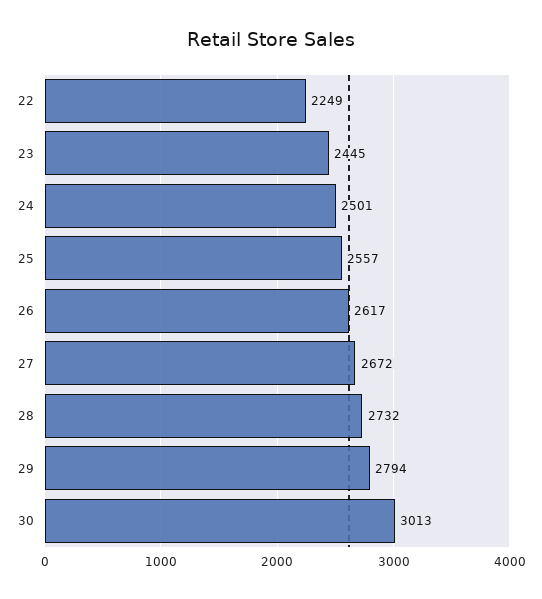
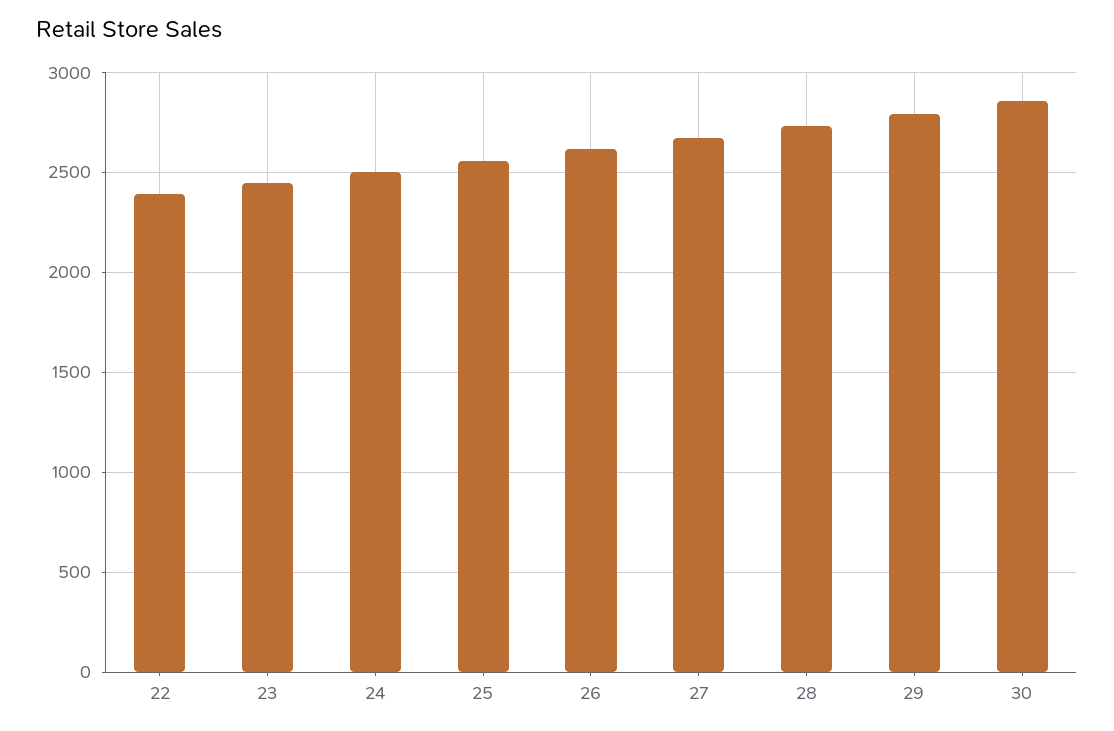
22: 2249 -> 2400
30: 3013 -> 2850

